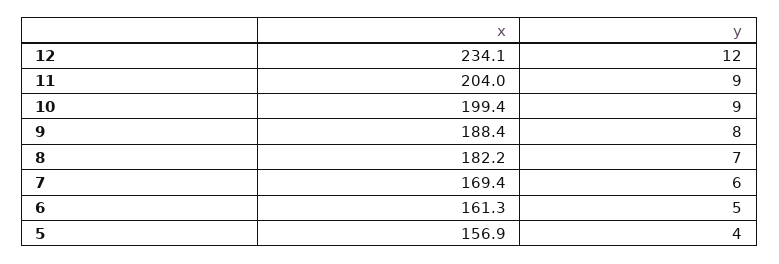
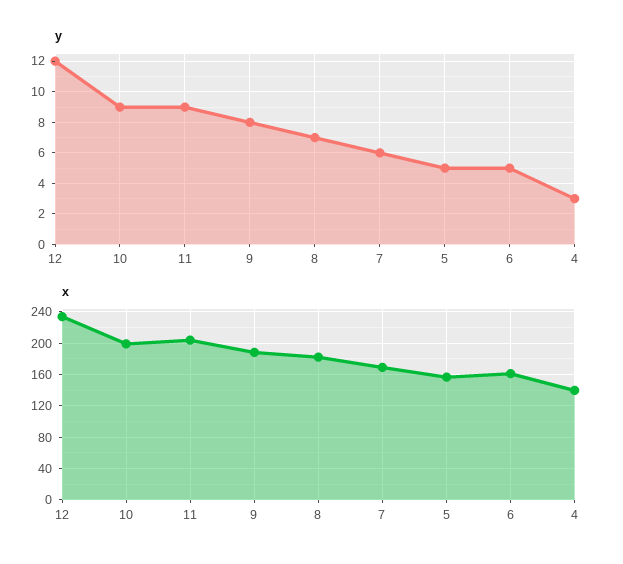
y, 5: 4 -> 5
y, 4: none -> 3
x, 4: none -> 140

